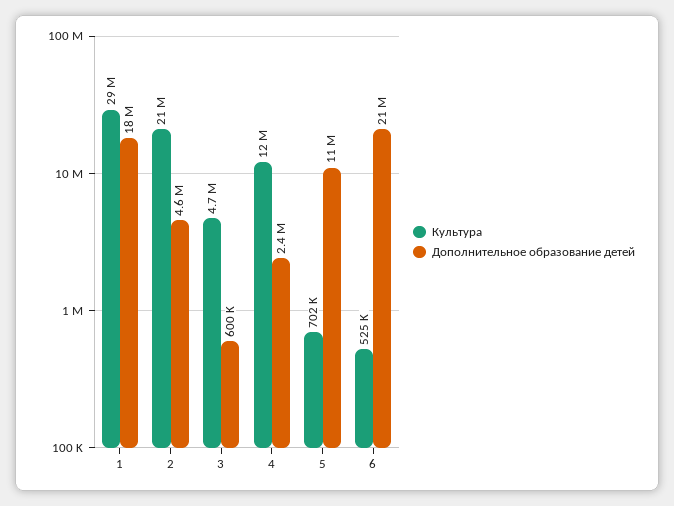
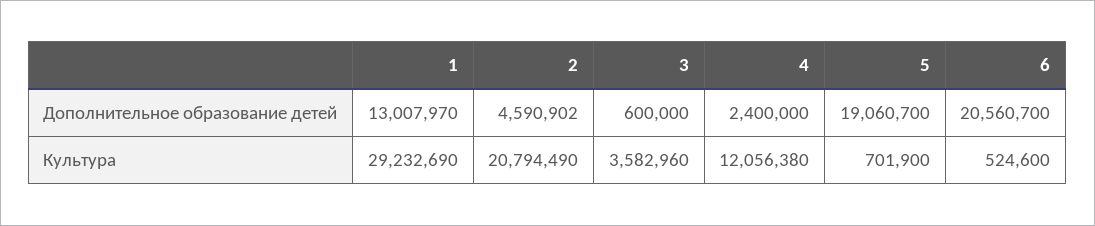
Дополнительное образование детей, 1: 18000000 -> 13007970
Культура, 3: 4700000 -> 3582960
Дополнительное образование детей, 5: 11000000 -> 19060700

